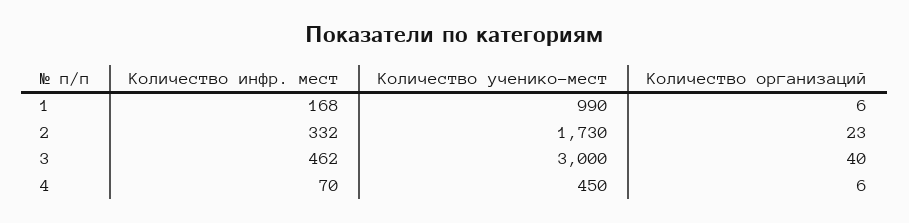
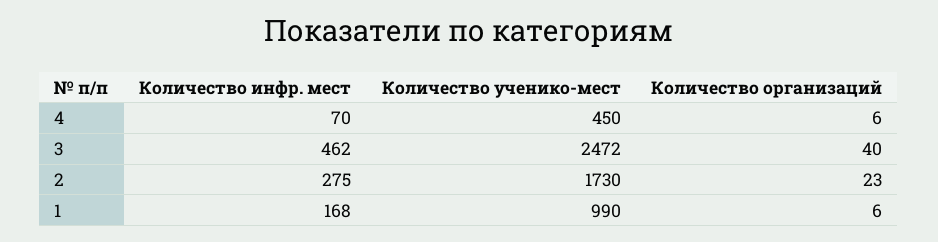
Количество инфр. мест, 2: 332 -> 275
Количество ученико-мест, 3: 3000 -> 2472

